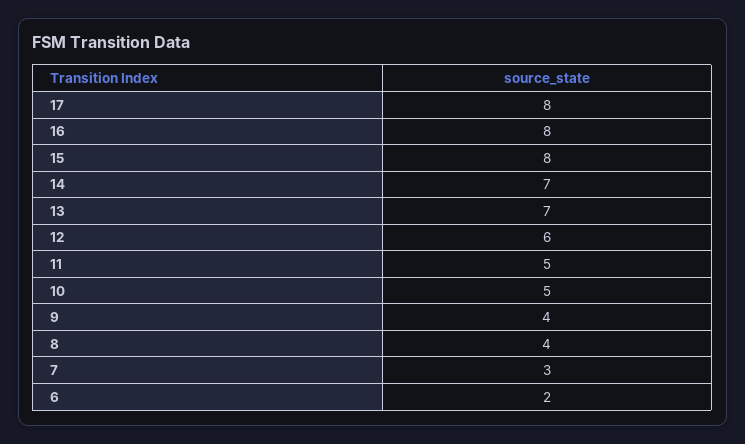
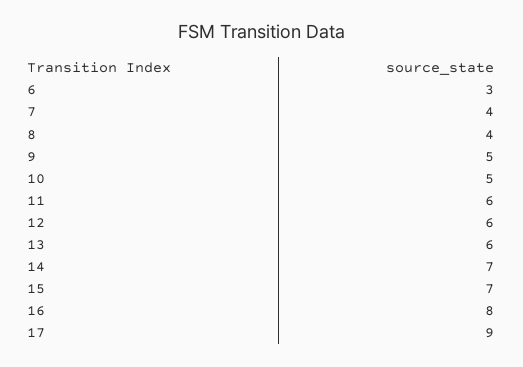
17: 8 -> 9
15: 8 -> 7
13: 7 -> 6
11: 5 -> 6
9: 4 -> 5
7: 3 -> 4
6: 2 -> 3

